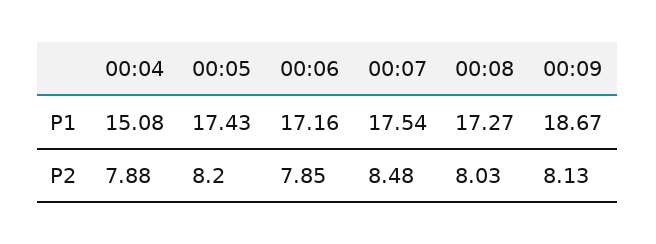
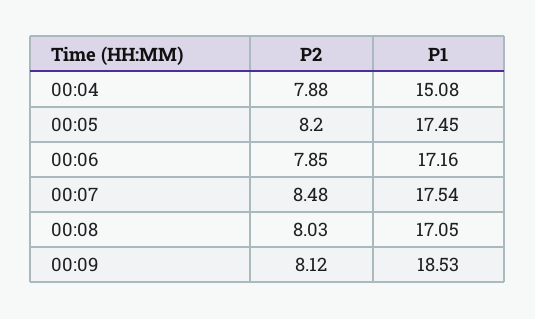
00:05, P1: 17.43 -> 17.45
00:08, P1: 17.27 -> 17.05
00:09, P1: 18.67 -> 18.53
00:09, P2: 8.13 -> 8.12

